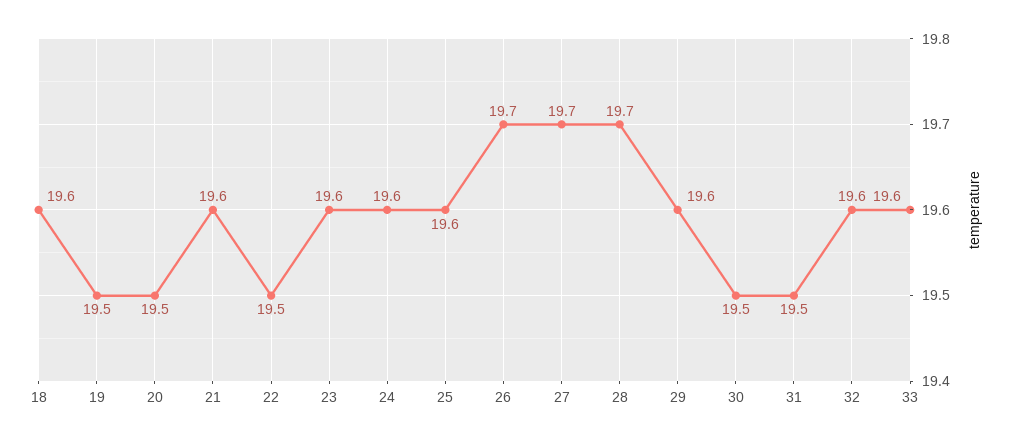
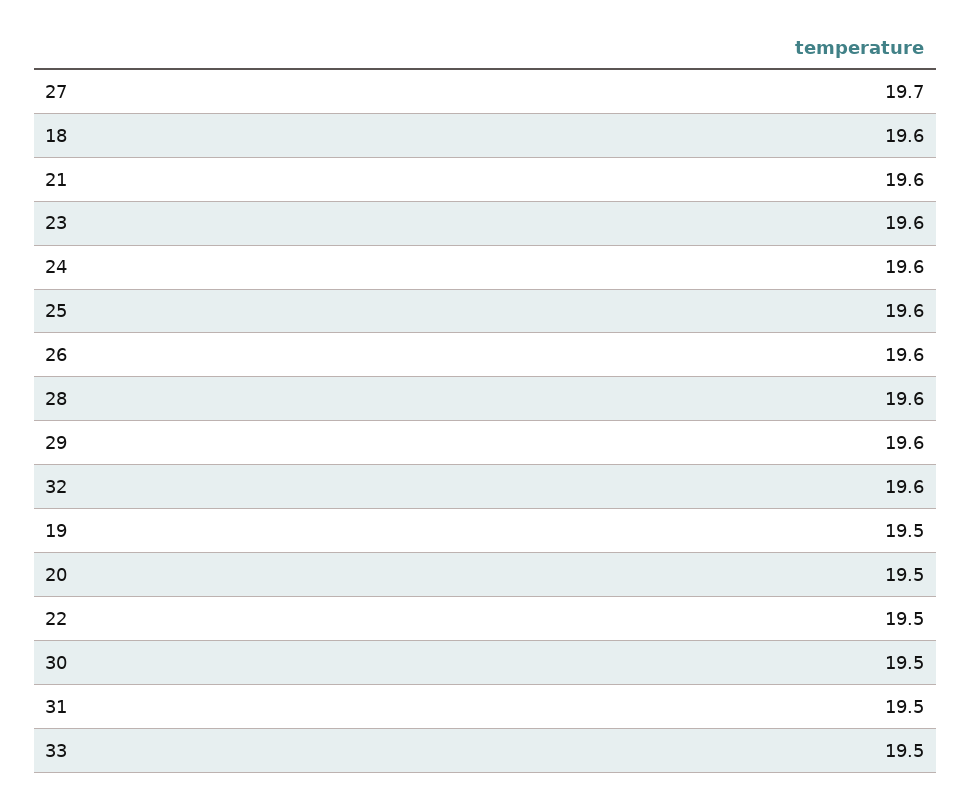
26: 19.7 -> 19.6
28: 19.7 -> 19.6
33: 19.6 -> 19.5

